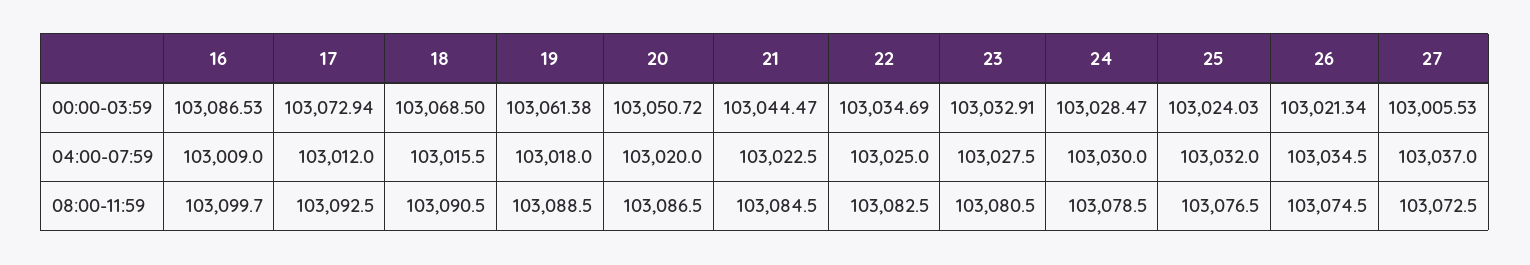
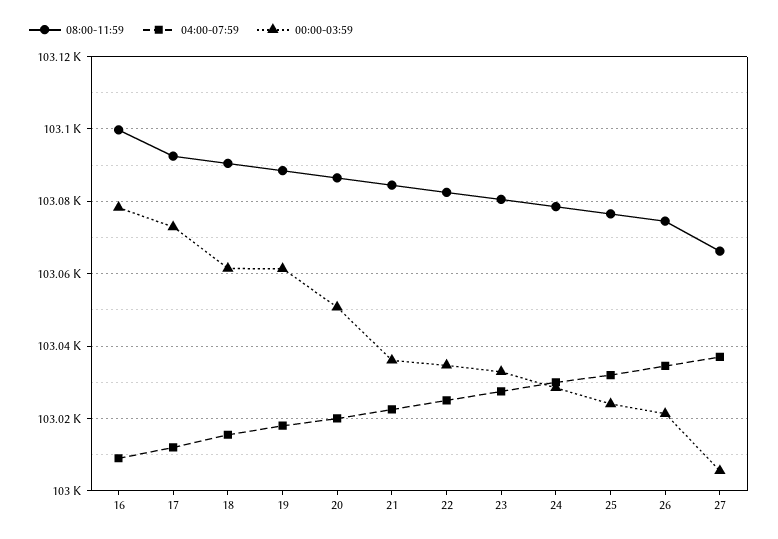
00:00-03:59, 16: 103086.53 -> 103078
00:00-03:59, 18: 103068.5 -> 103062
00:00-03:59, 21: 103044.47 -> 103036
08:00-11:59, 27: 103072.5 -> 103066

